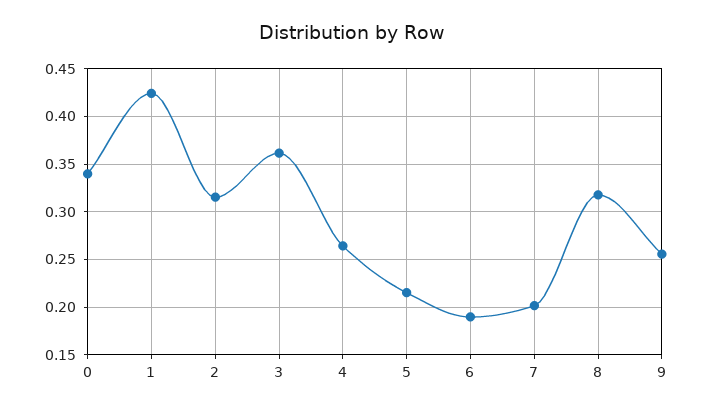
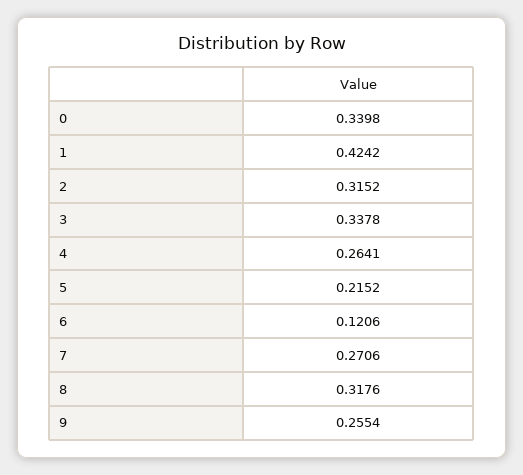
3: 0.36 -> 0.3378
6: 0.19 -> 0.1206
7: 0.2 -> 0.2706

